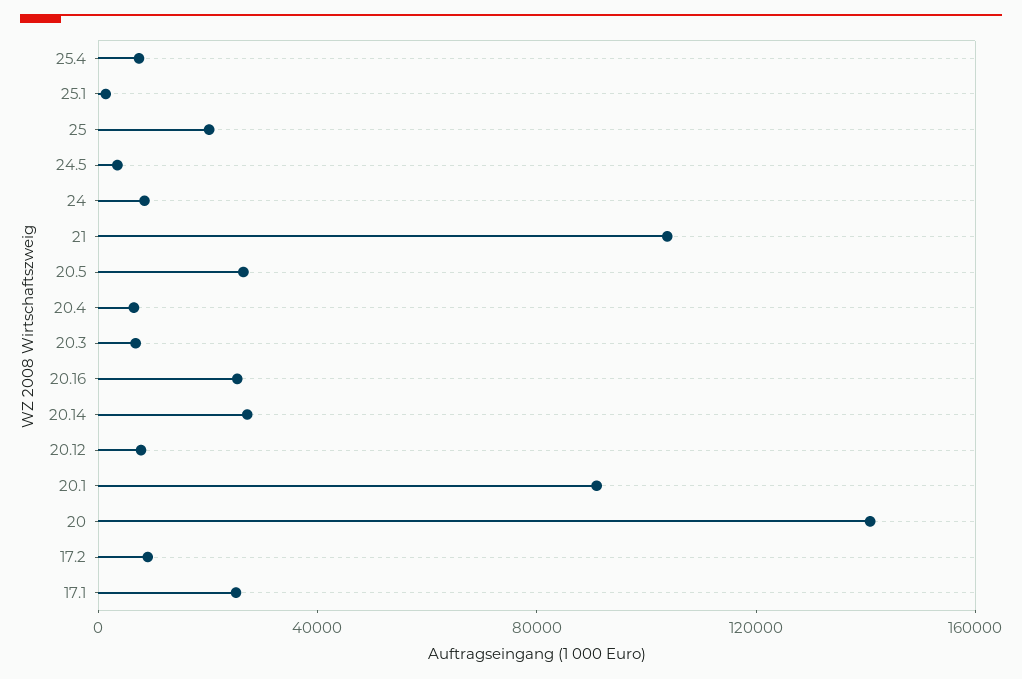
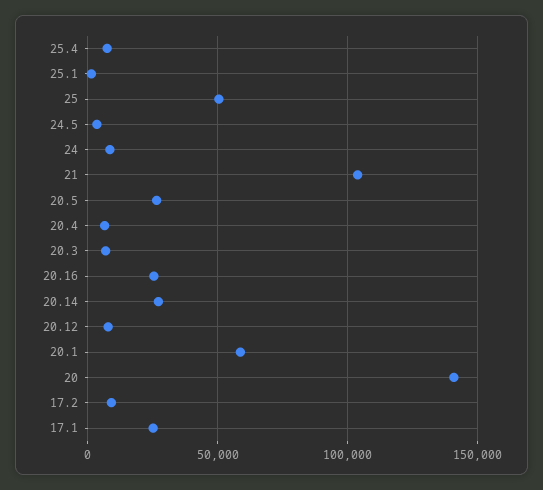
25: 20000 -> 50000
20.1: 90000 -> 60000

